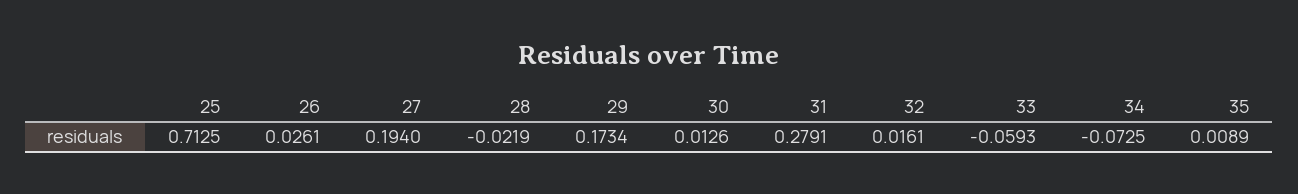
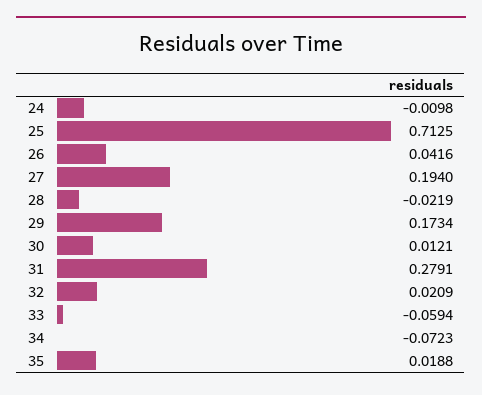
26: 0.0261 -> 0.0416
30: 0.0126 -> 0.0121
32: 0.0161 -> 0.0209
33: -0.0593 -> -0.0594
34: -0.0725 -> -0.0723
35: 0.0089 -> 0.0188
24: none -> -0.0098

